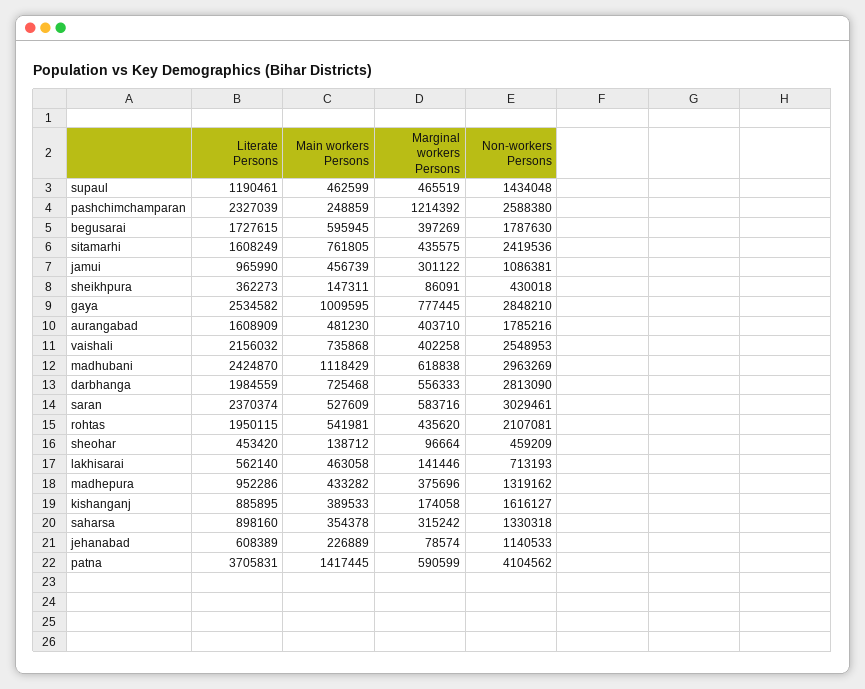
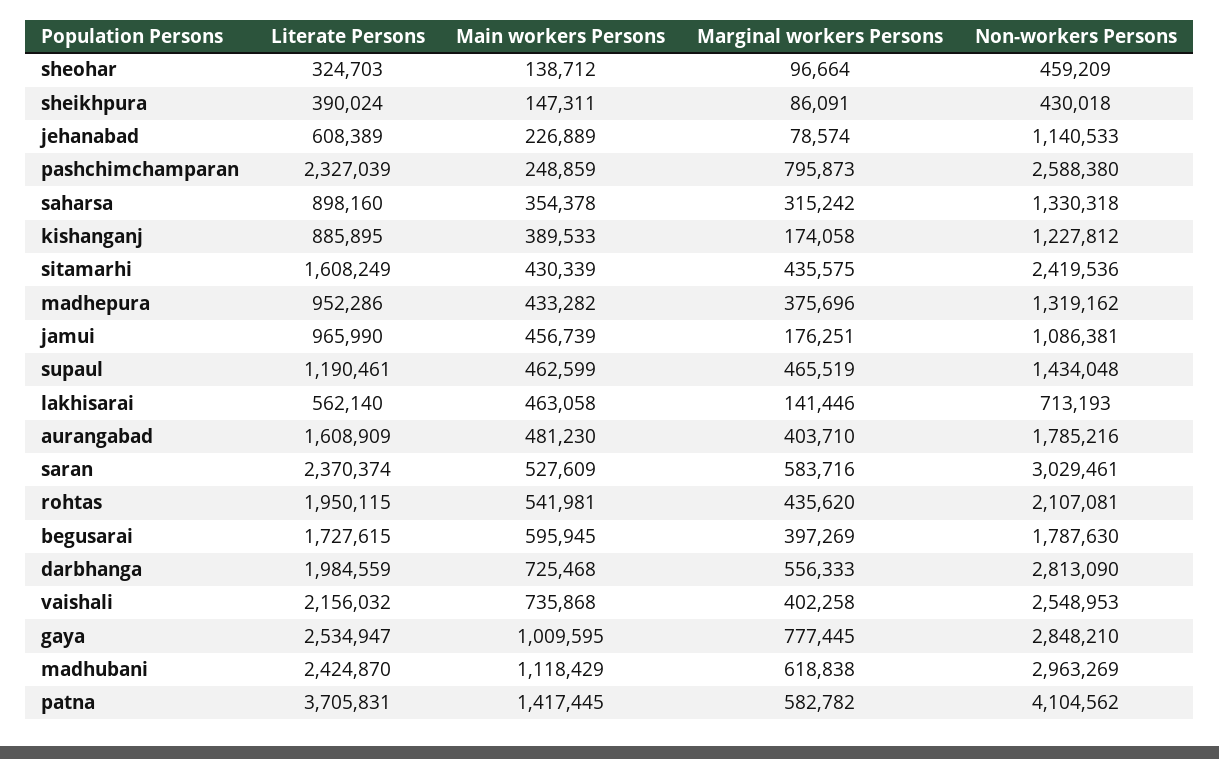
Marginal workers Persons, pashchimchamparan: 1214392 -> 795873
Main workers Persons, sitamarhi: 761805 -> 430339
Marginal workers Persons, jamui: 301122 -> 176251
Literate Persons, sheikhpura: 362273 -> 390024
Literate Persons, gaya: 2534582 -> 2534947
Literate Persons, sheohar: 453420 -> 324703
Non-workers Persons, kishanganj: 1616127 -> 1227812
Marginal workers Persons, patna: 590599 -> 582782

